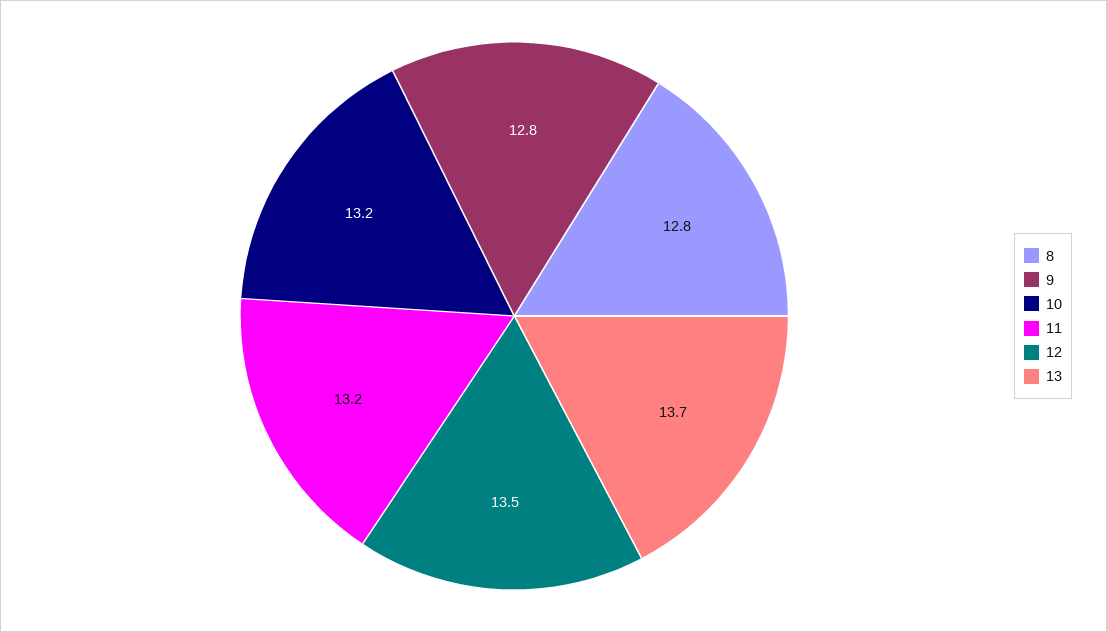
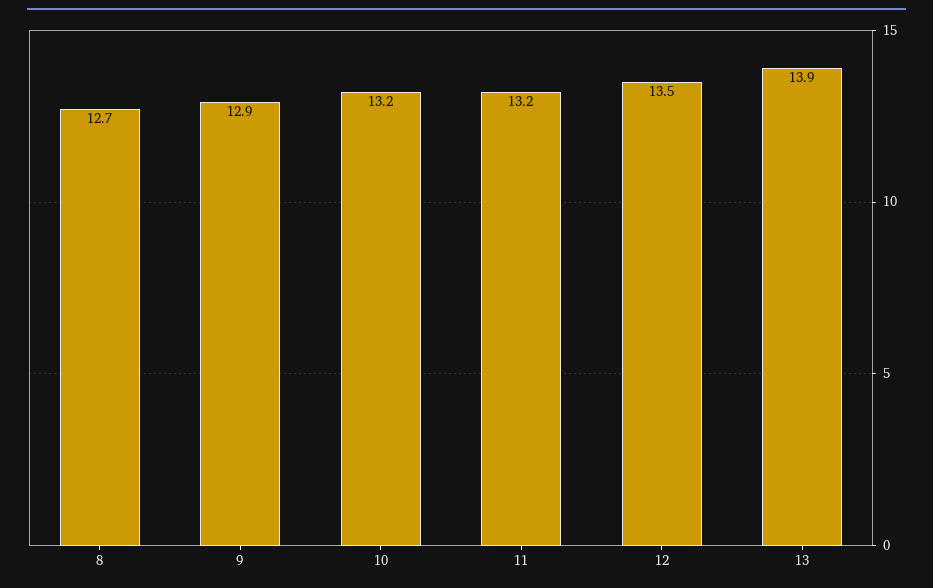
8: 12.8 -> 12.7
9: 12.8 -> 12.9
13: 13.7 -> 13.9

